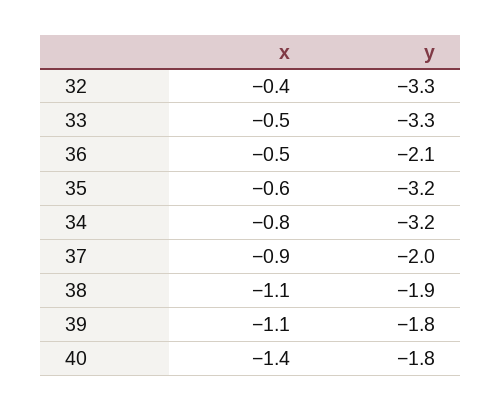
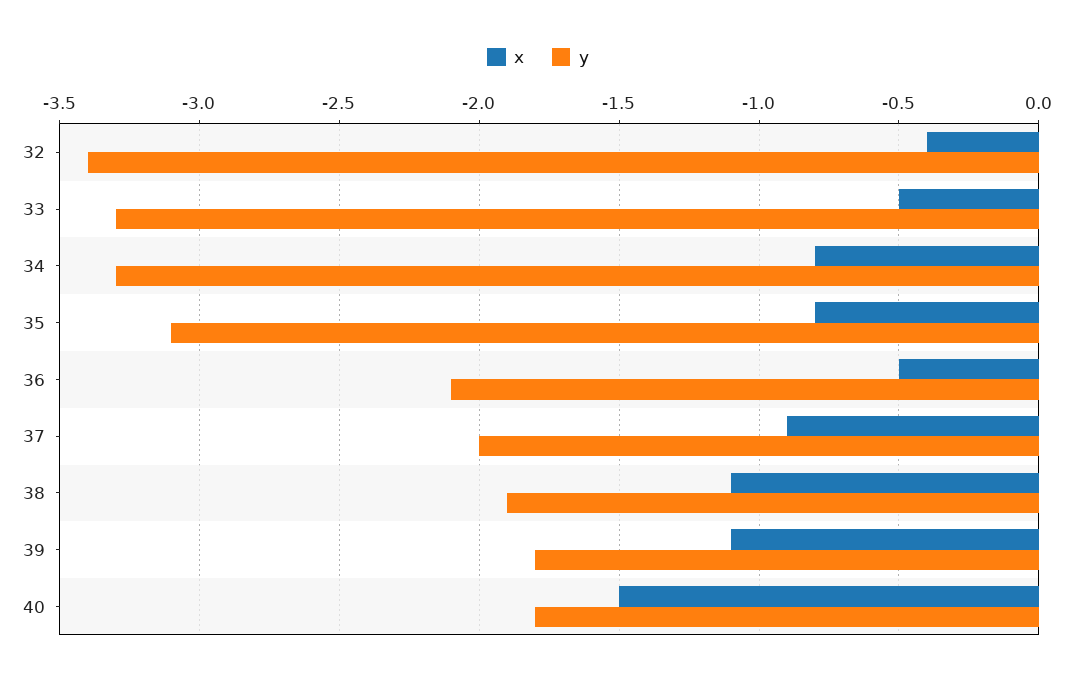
y, 32: -3.3 -> -3.4
x, 35: -0.6 -> -0.8
y, 35: -3.2 -> -3.1
y, 34: -3.2 -> -3.3
x, 40: -1.4 -> -1.5

